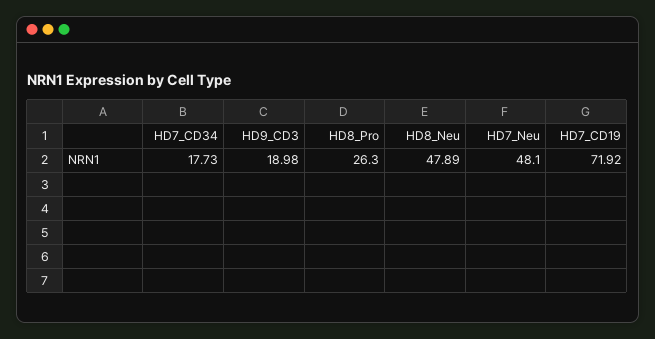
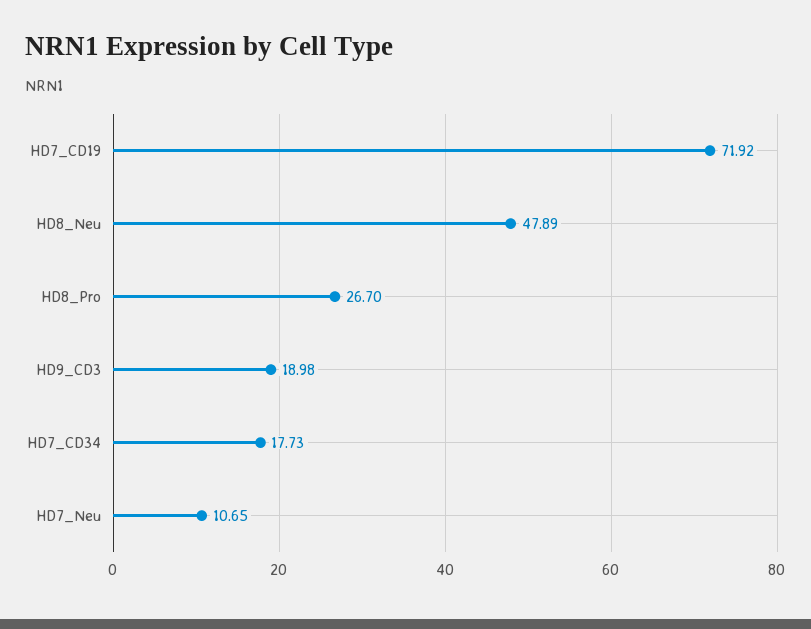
HD8_Pro: 26.3 -> 26.7
HD7_Neu: 48.1 -> 10.65

